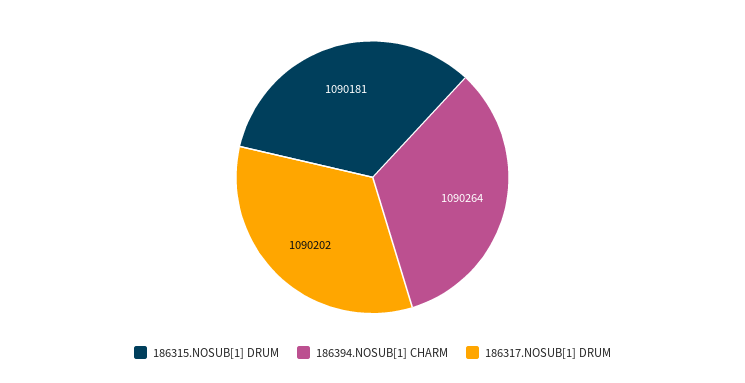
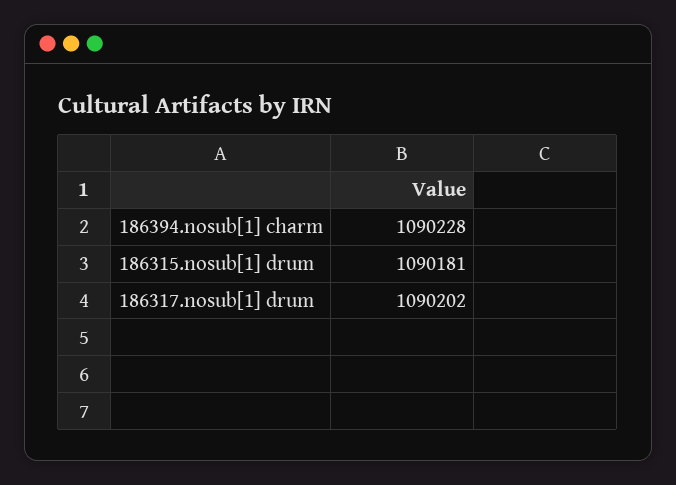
186394.NOSUB[1] CHARM: 1090264 -> 1090228

